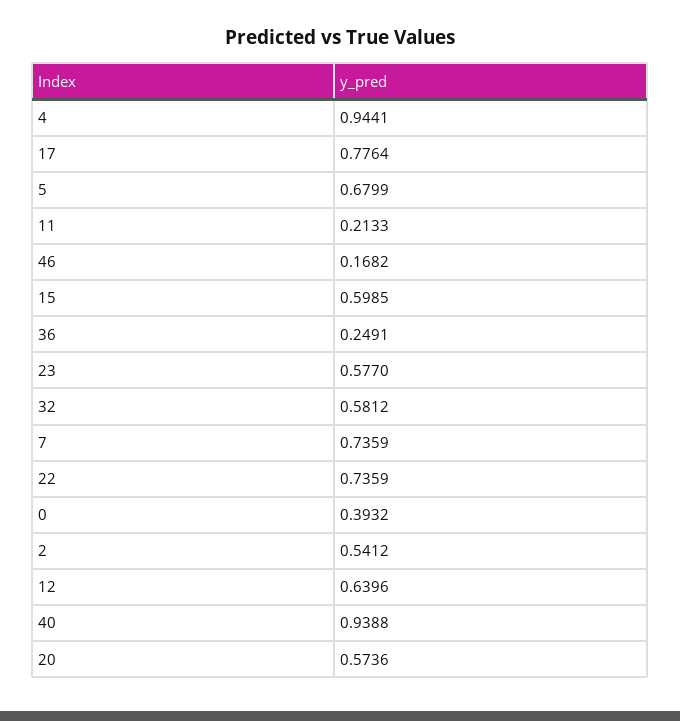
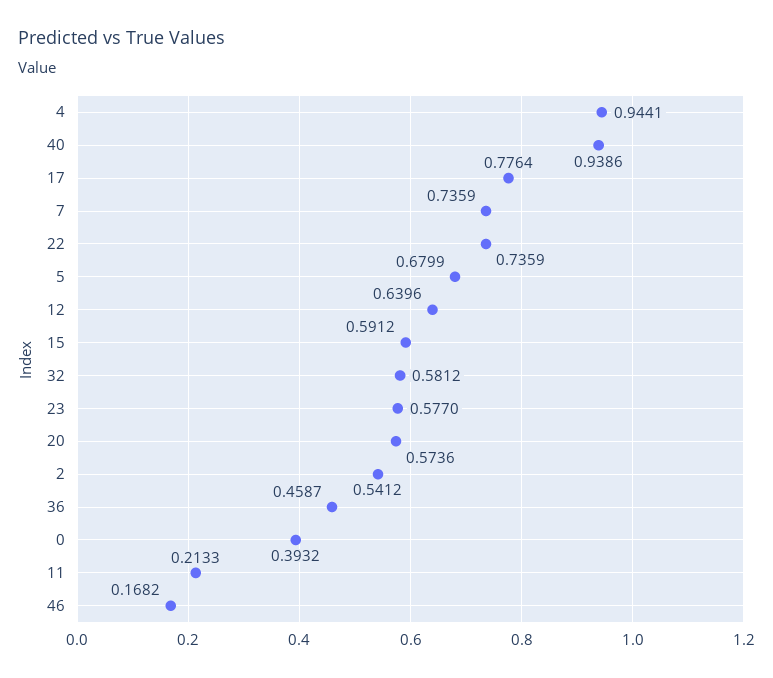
15: 0.5985 -> 0.5912
36: 0.2491 -> 0.4587
40: 0.9388 -> 0.9386

